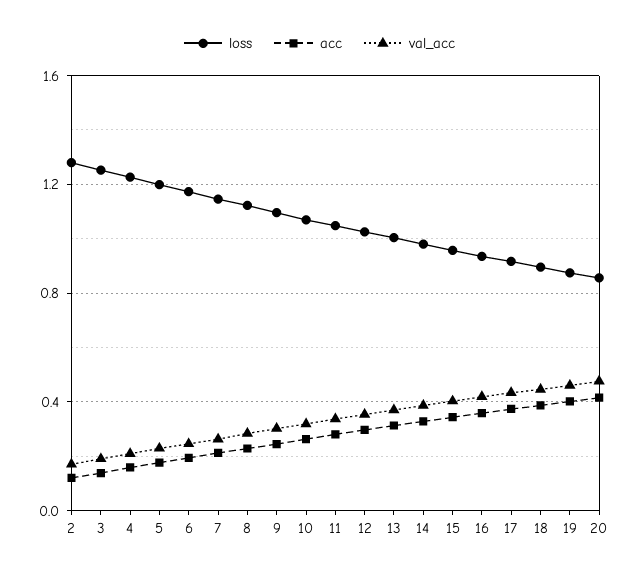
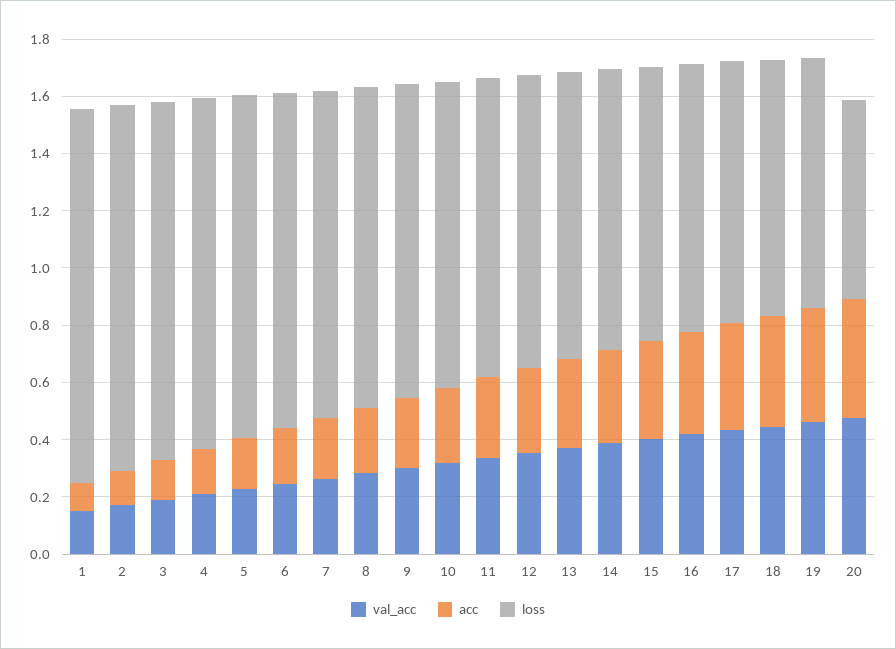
loss, 20: 0.85 -> 0.7
val_acc, 1: none -> 0.15
acc, 1: none -> 0.1
loss, 1: none -> 1.3

